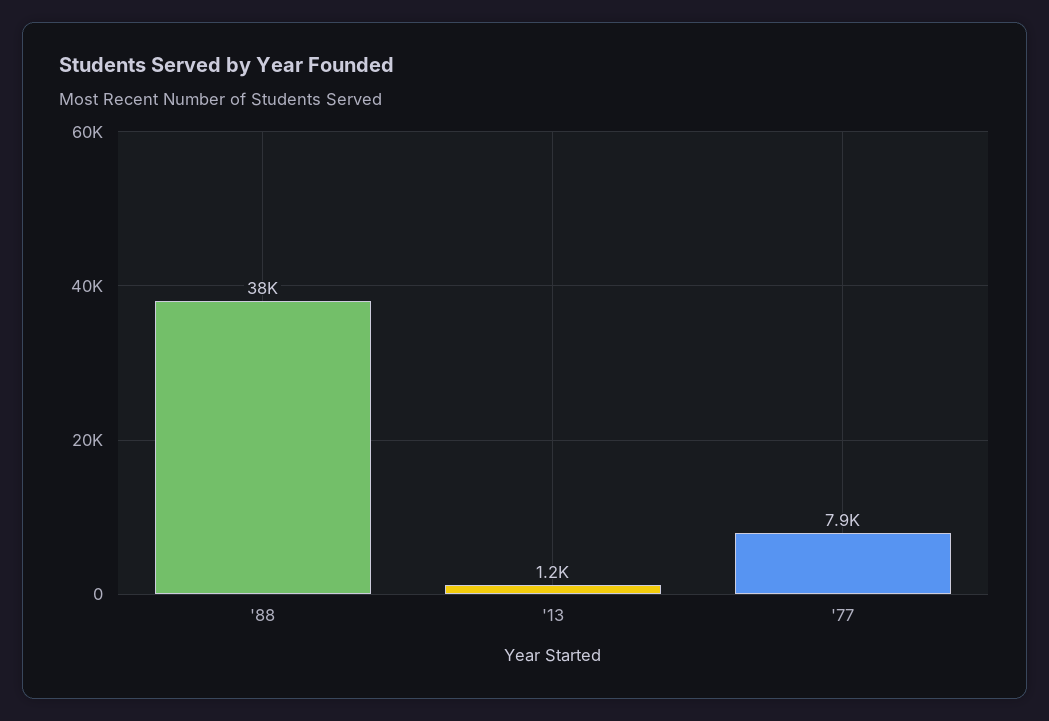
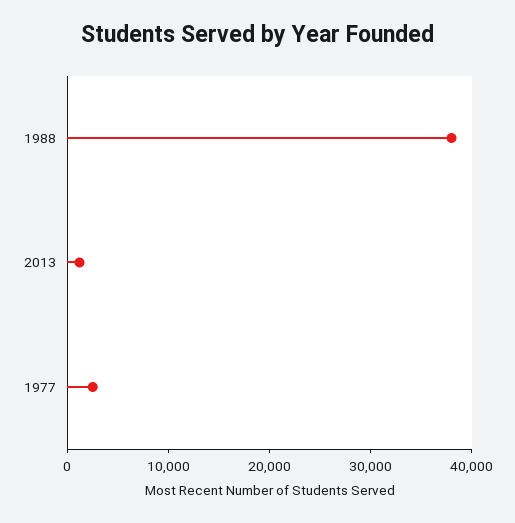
'77: 7900 -> 2000

